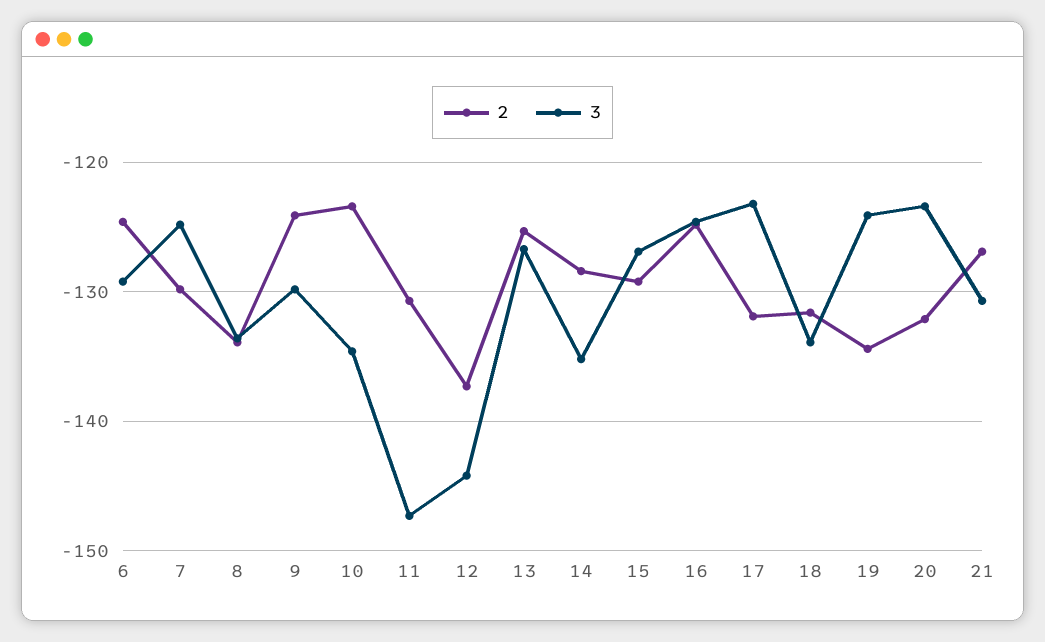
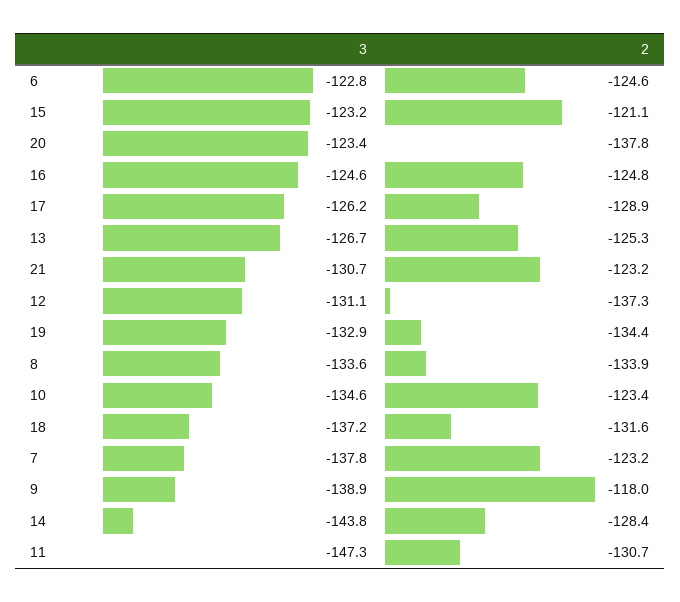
3, 6: -129 -> -122.8
2, 7: -130 -> -123.2
3, 7: -125 -> -137.8
2, 9: -124 -> -118
3, 9: -130 -> -138.9
3, 12: -144 -> -131.1
3, 14: -135 -> -143.8
2, 15: -129 -> -121.1
3, 15: -127 -> -123.2
2, 17: -132 -> -128.9
3, 17: -123 -> -126.2
3, 18: -134 -> -137.2
3, 19: -124 -> -132.9
2, 20: -132 -> -137.8
2, 21: -127 -> -123.2

